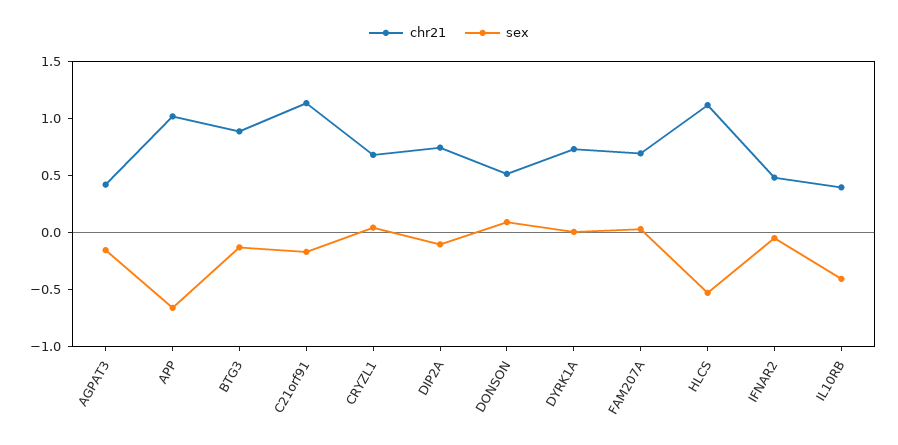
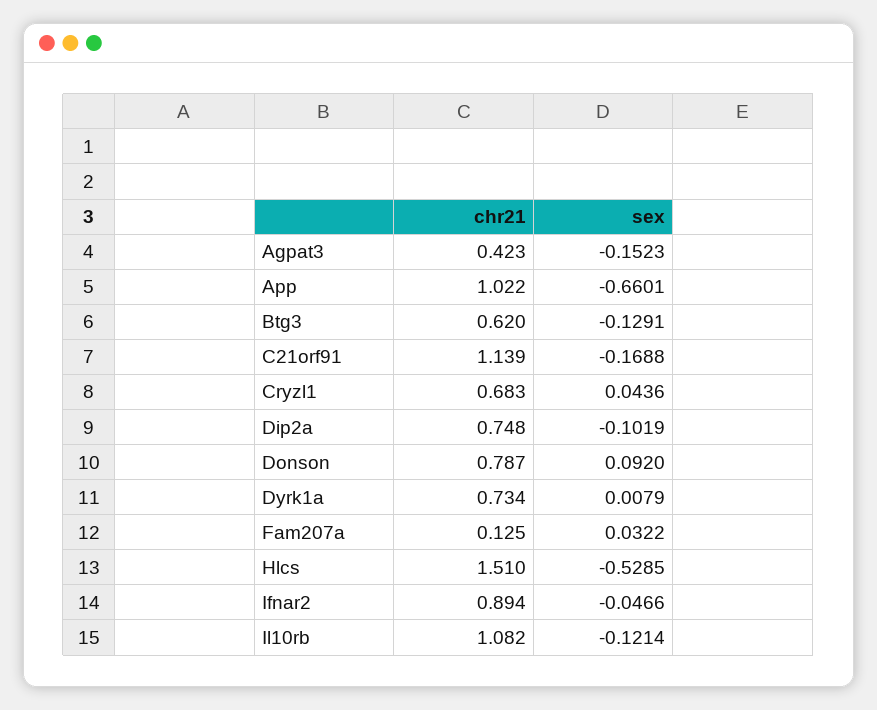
chr21, BTG3: 0.9 -> 0.62
chr21, DONSON: 0.5 -> 0.787
chr21, FAM207A: 0.7 -> 0.125
chr21, HLCS: 1.1 -> 1.51
chr21, IFNAR2: 0.5 -> 0.894
chr21, IL10RB: 0.4 -> 1.082
sex, IL10RB: -0.4 -> -0.1214

